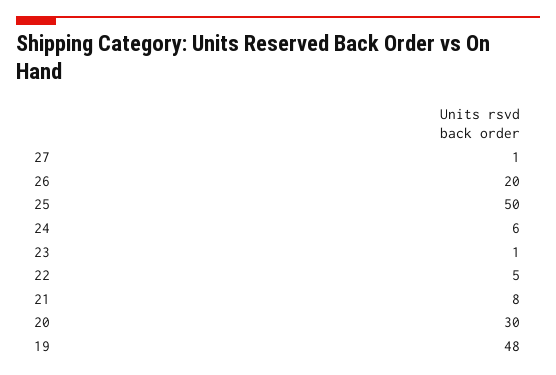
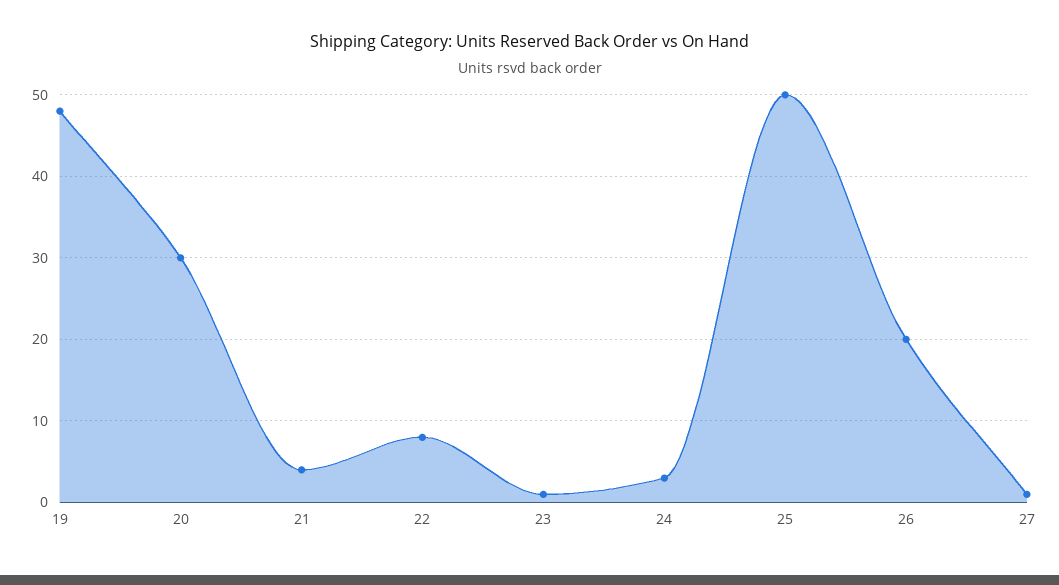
24: 6 -> 3
22: 5 -> 8
21: 8 -> 4

